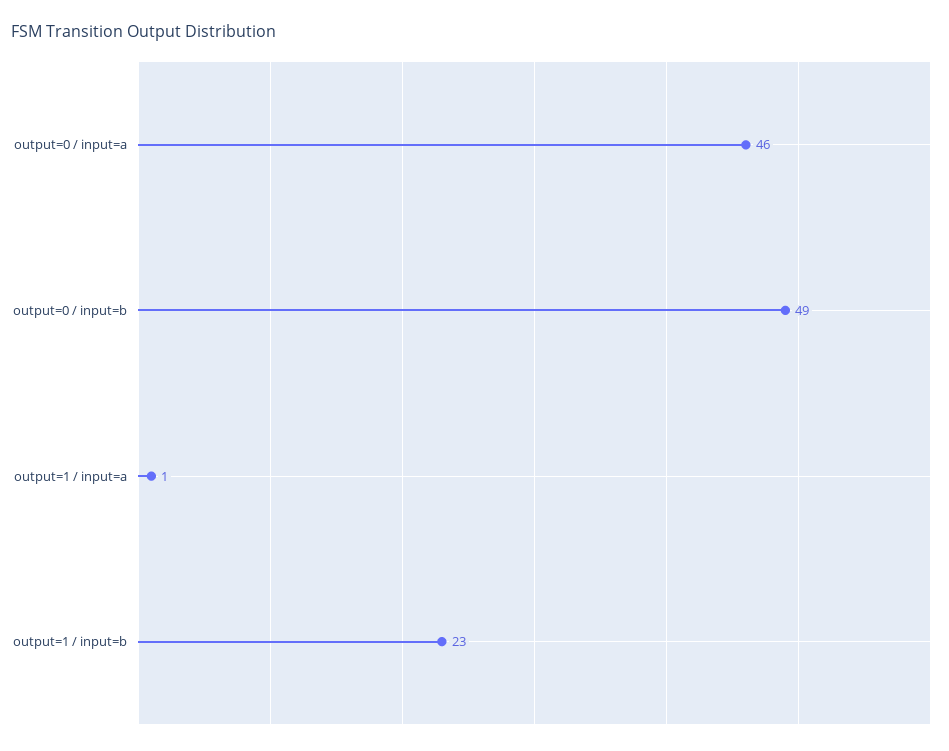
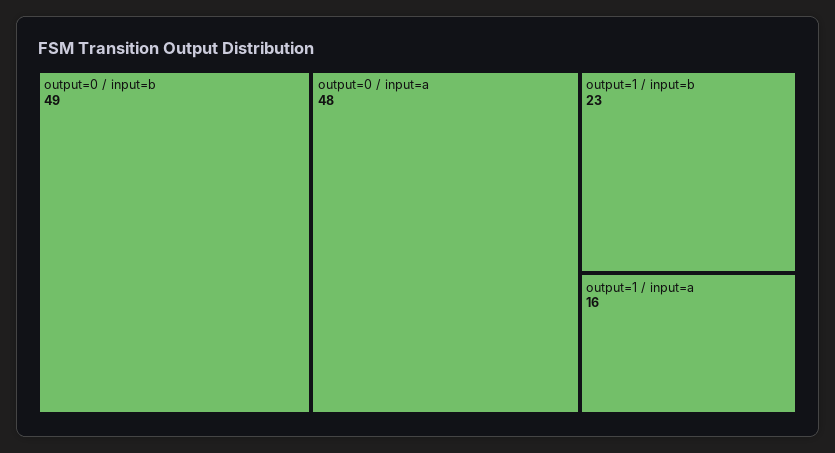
output=0 / input=a: 46 -> 48
output=1 / input=a: 1 -> 16

